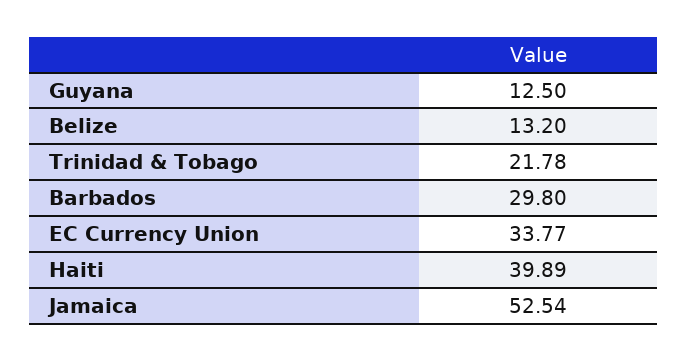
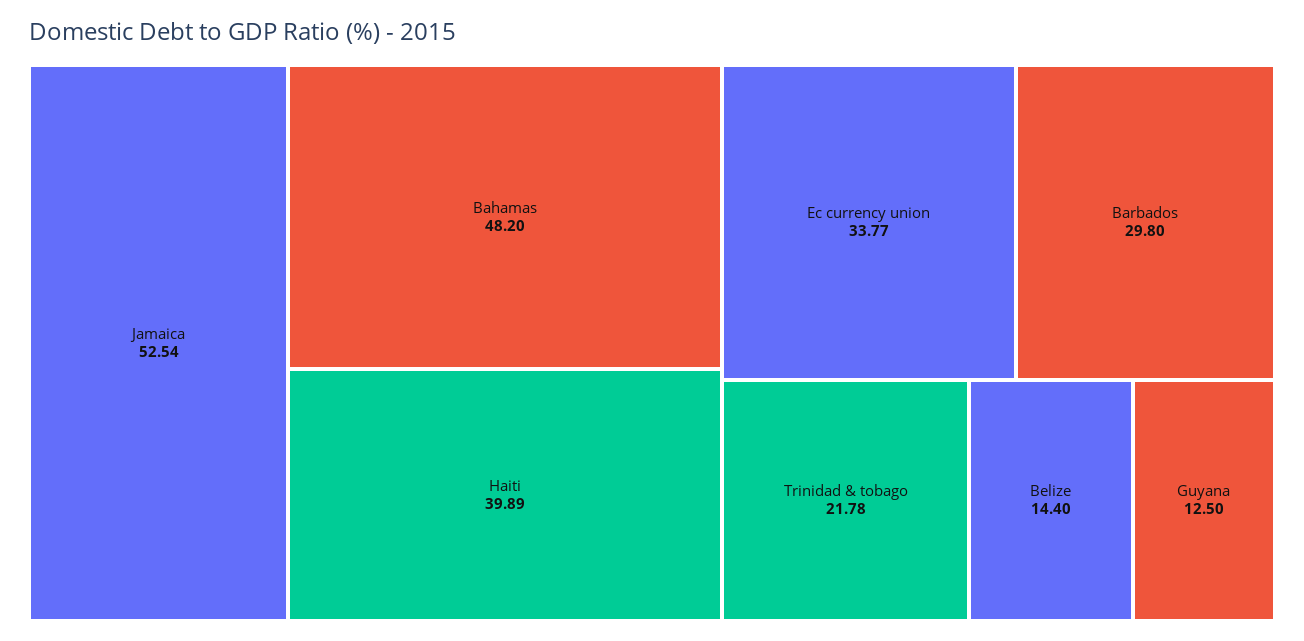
Belize: 13.2 -> 14.4
Bahamas: none -> 48.2

